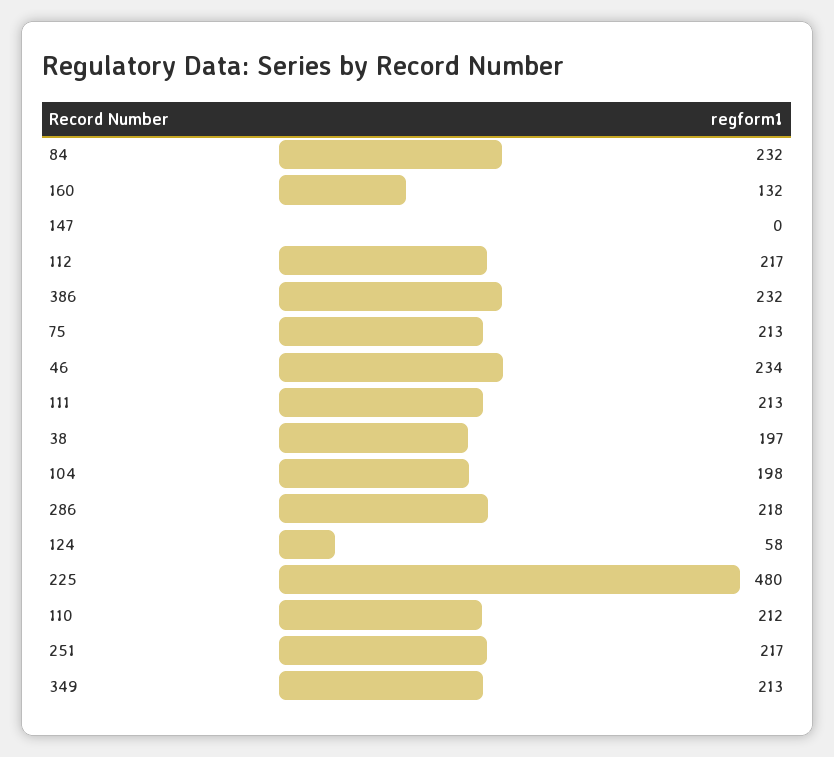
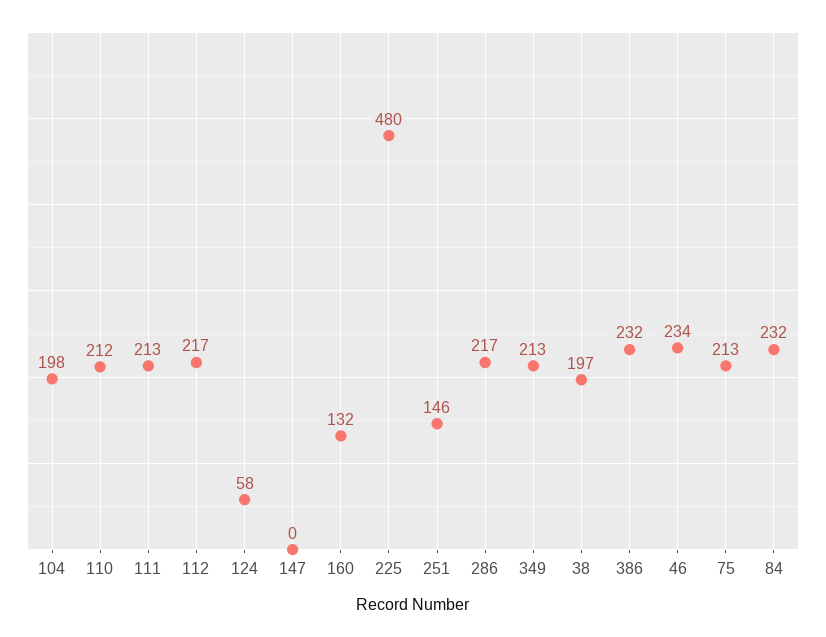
286: 218 -> 217
251: 217 -> 146

